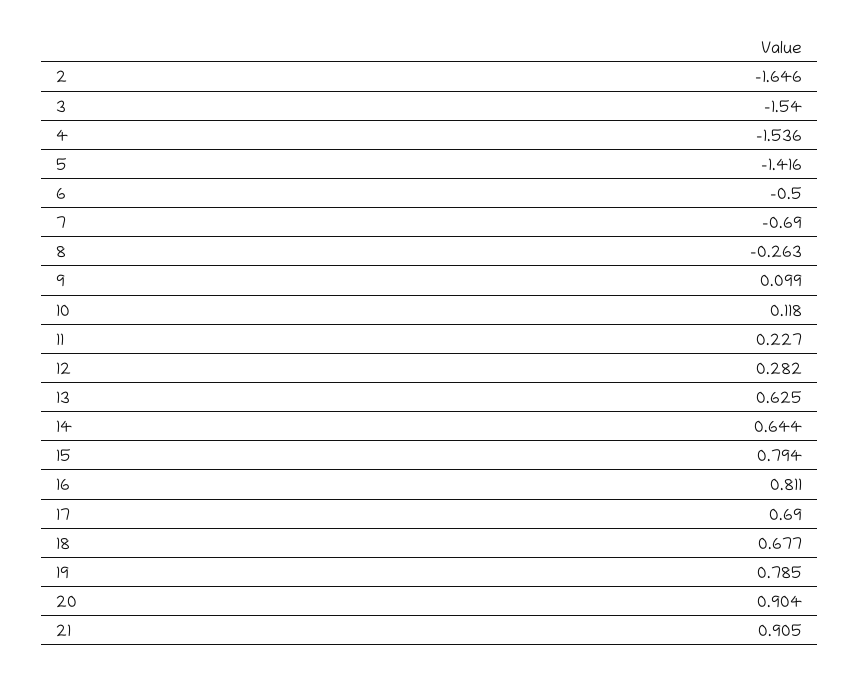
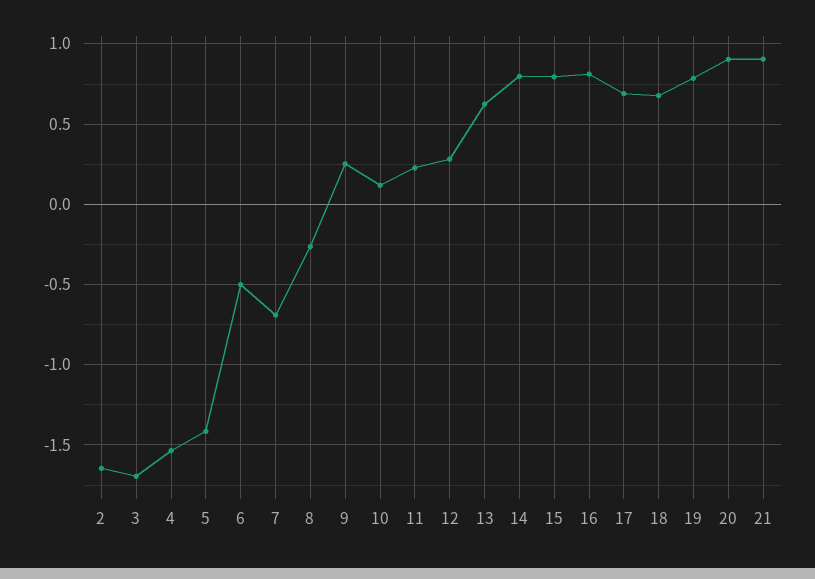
3: -1.54 -> -1.7
9: 0.099 -> 0.25
14: 0.644 -> 0.8

